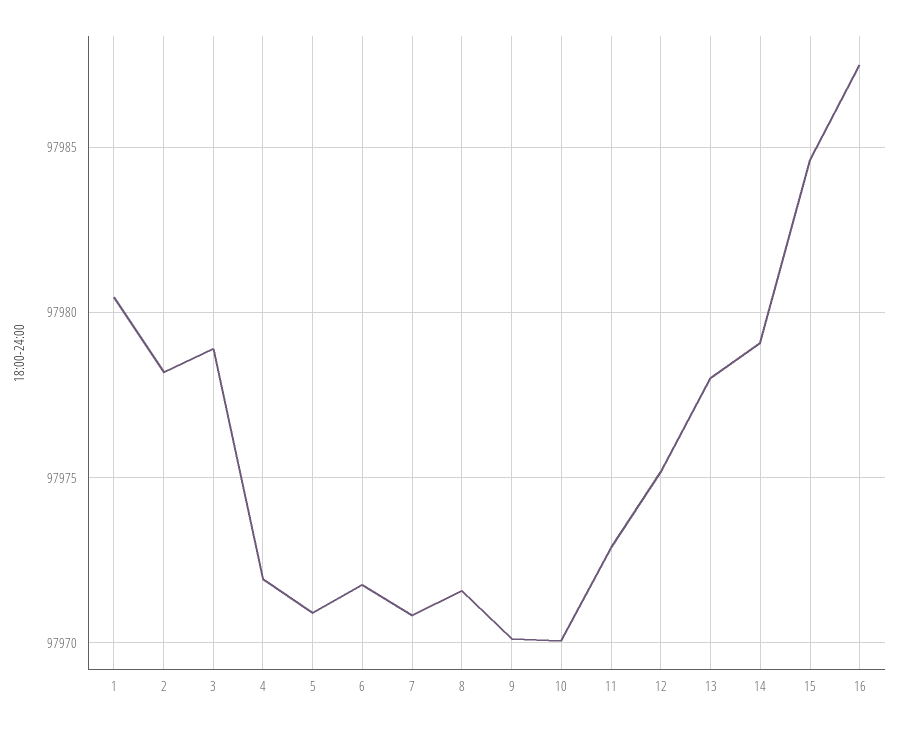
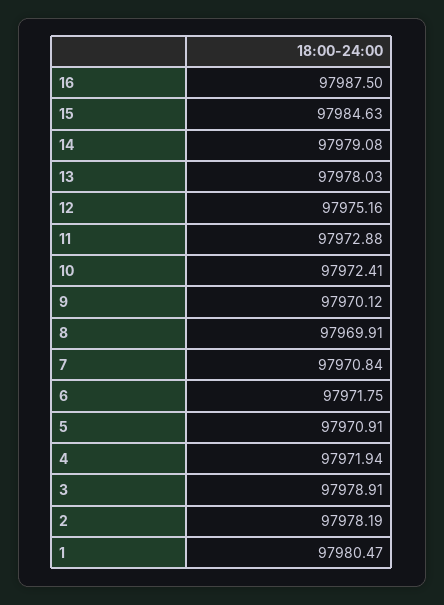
8: 97971.5 -> 97969.91
10: 97970 -> 97972.41

